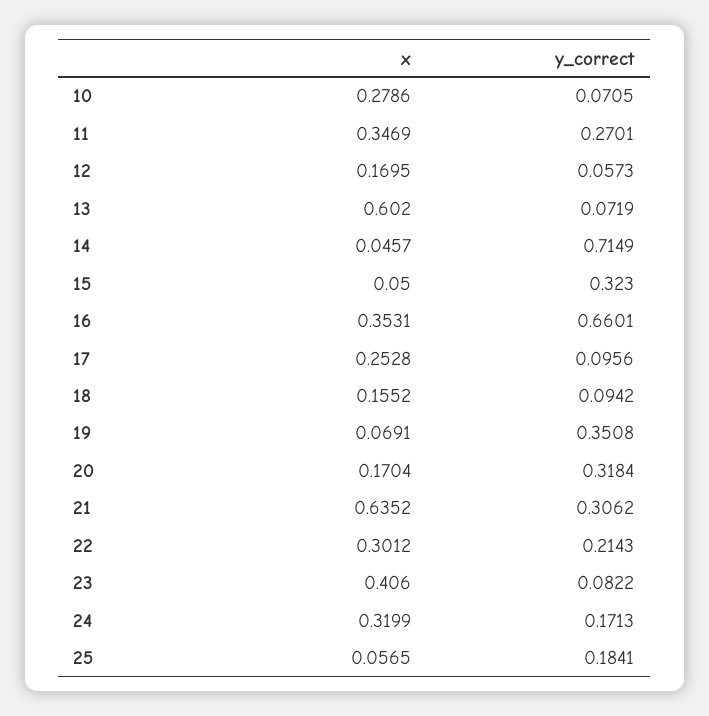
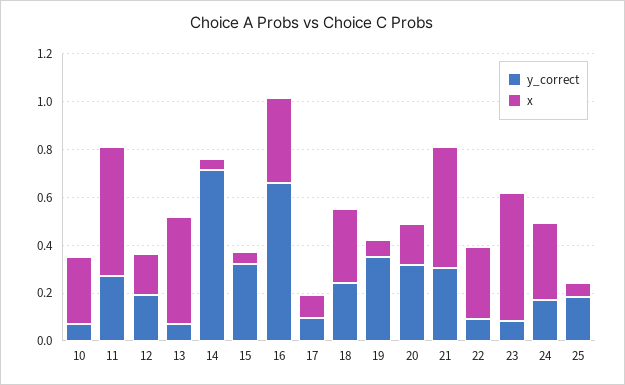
x, 11: 0.3469 -> 0.55
y_correct, 12: 0.0573 -> 0.2
x, 13: 0.602 -> 0.45
x, 17: 0.2528 -> 0.1
x, 18: 0.1552 -> 0.3
y_correct, 18: 0.0942 -> 0.25
x, 21: 0.6352 -> 0.5
y_correct, 22: 0.2143 -> 0.1
x, 23: 0.406 -> 0.55

